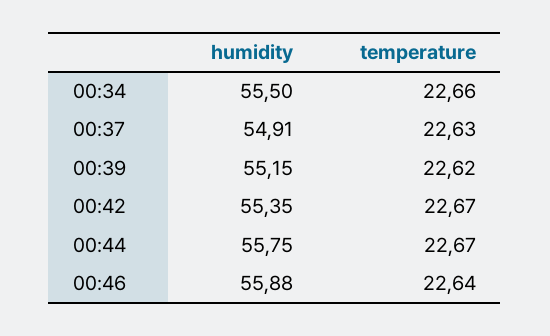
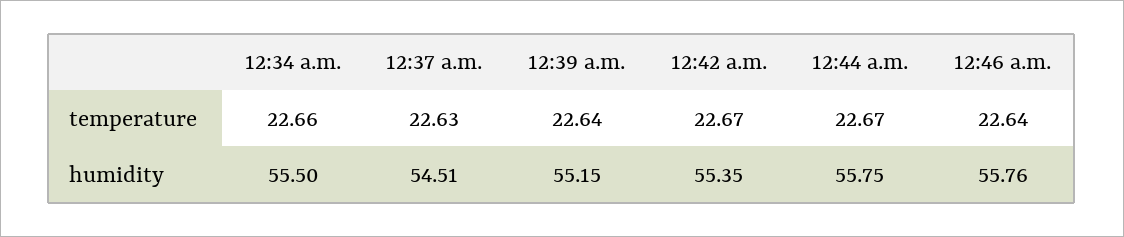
humidity, 00:37: 54.91 -> 54.51
temperature, 00:39: 22.62 -> 22.64
humidity, 00:46: 55.88 -> 55.76

